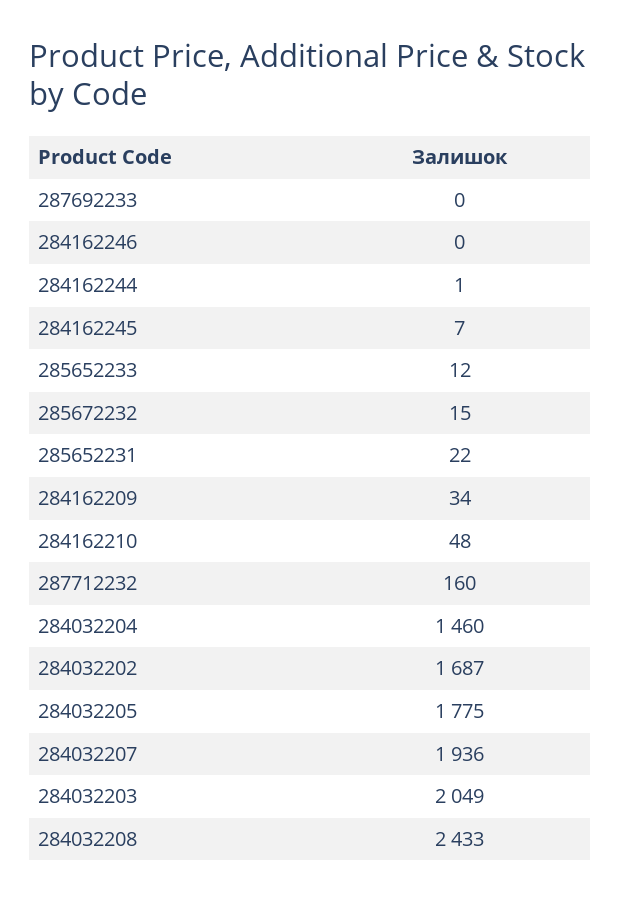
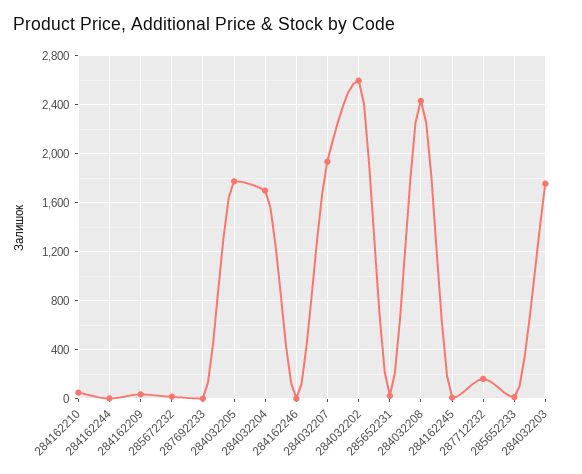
284032204: 1460 -> 1700
284032202: 1687 -> 2600
284032203: 2049 -> 1750

